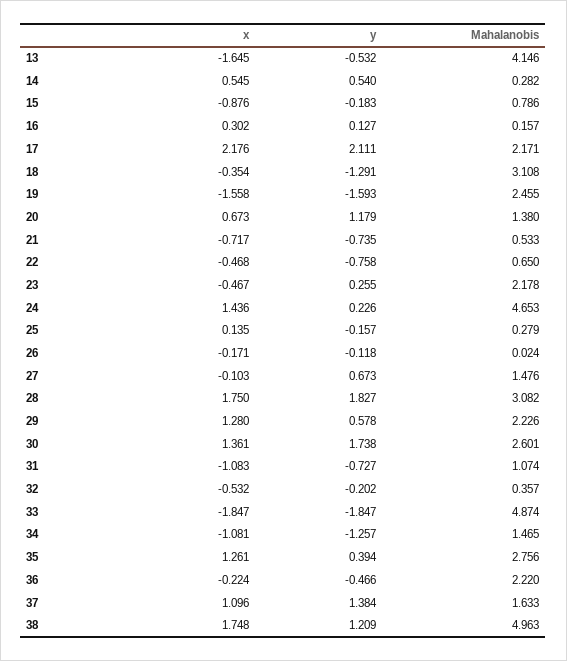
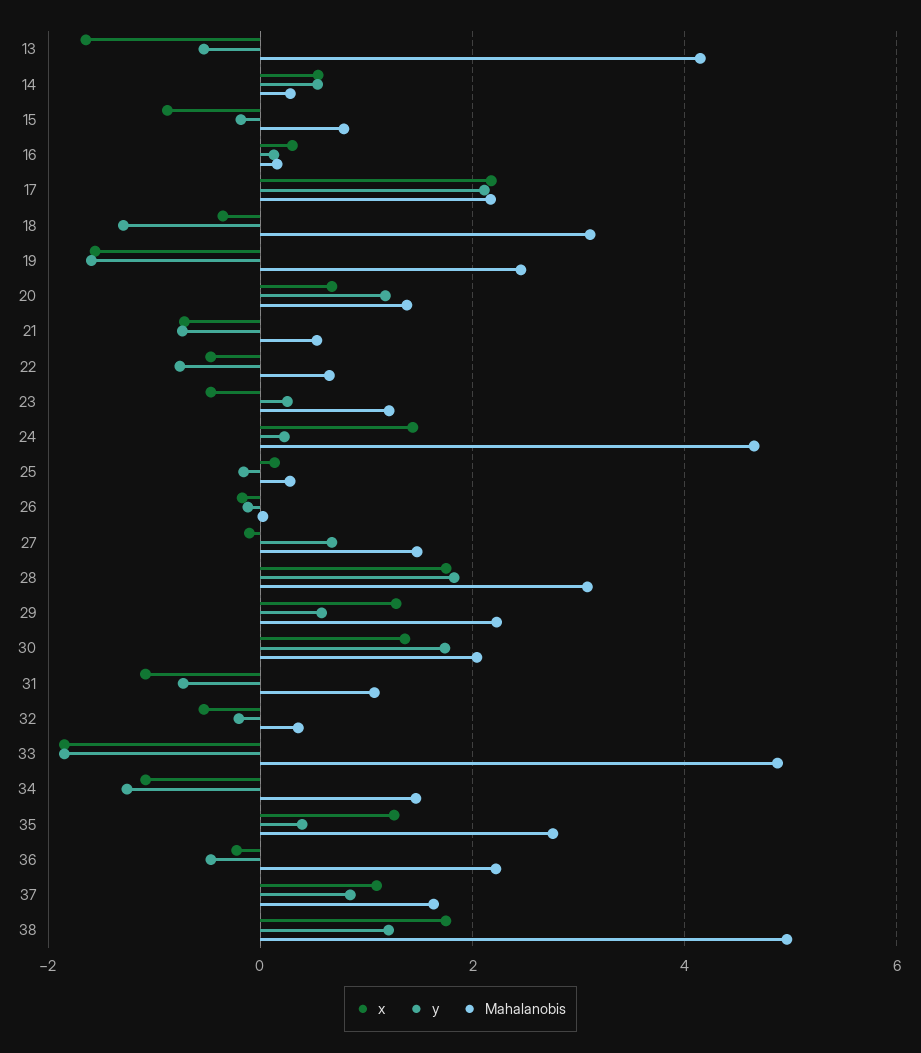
Mahalanobis, 23: 2.178 -> 1.2
Mahalanobis, 30: 2.601 -> 2
y, 37: 1.384 -> 0.8

